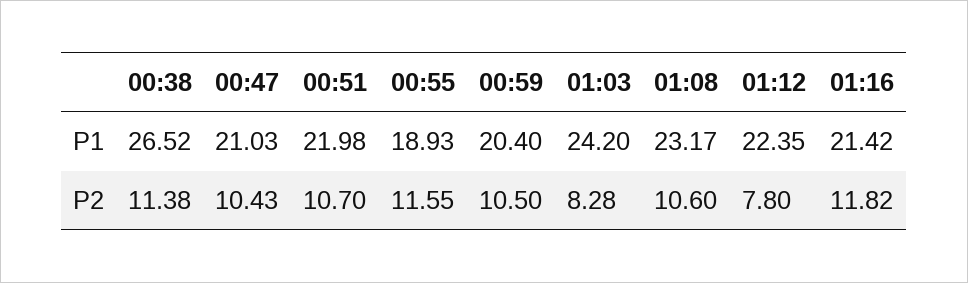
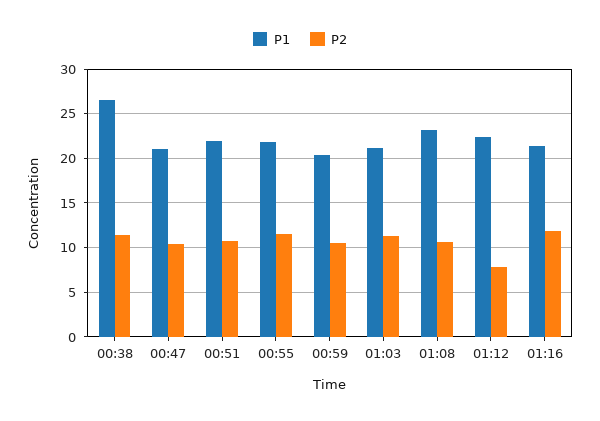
P1, 00:55: 18.93 -> 22
P1, 01:03: 24.2 -> 21
P2, 01:03: 8.28 -> 11

